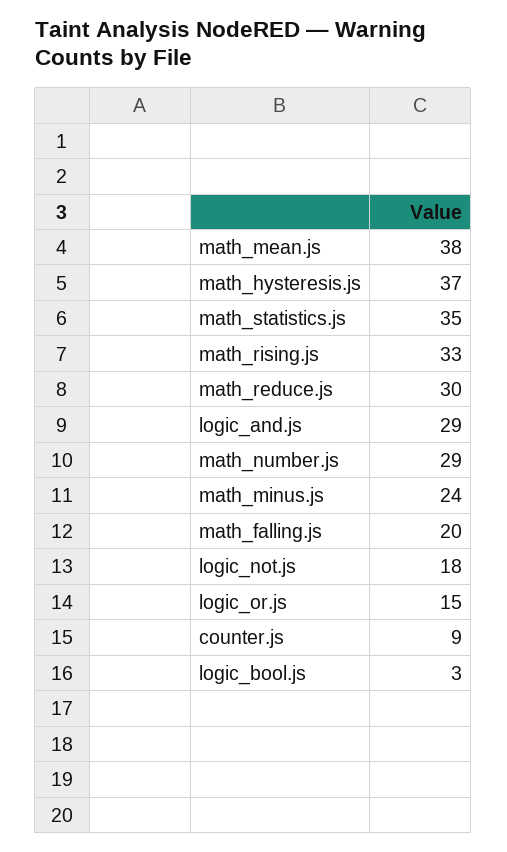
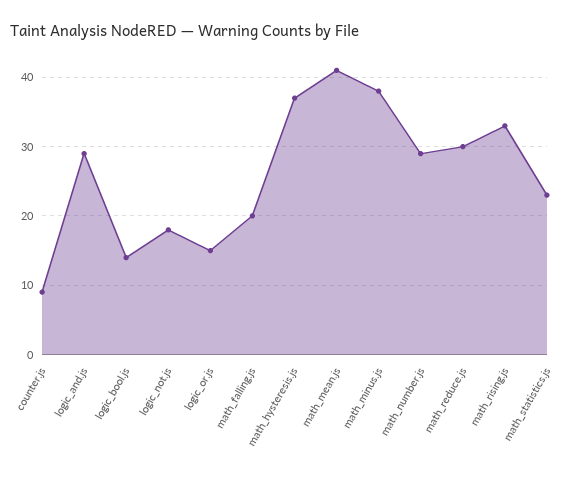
math_mean.js: 38 -> 41
math_statistics.js: 35 -> 23
math_minus.js: 24 -> 38
logic_bool.js: 3 -> 14

